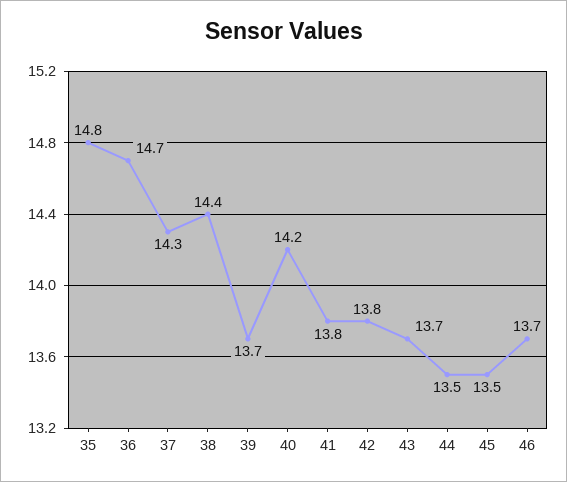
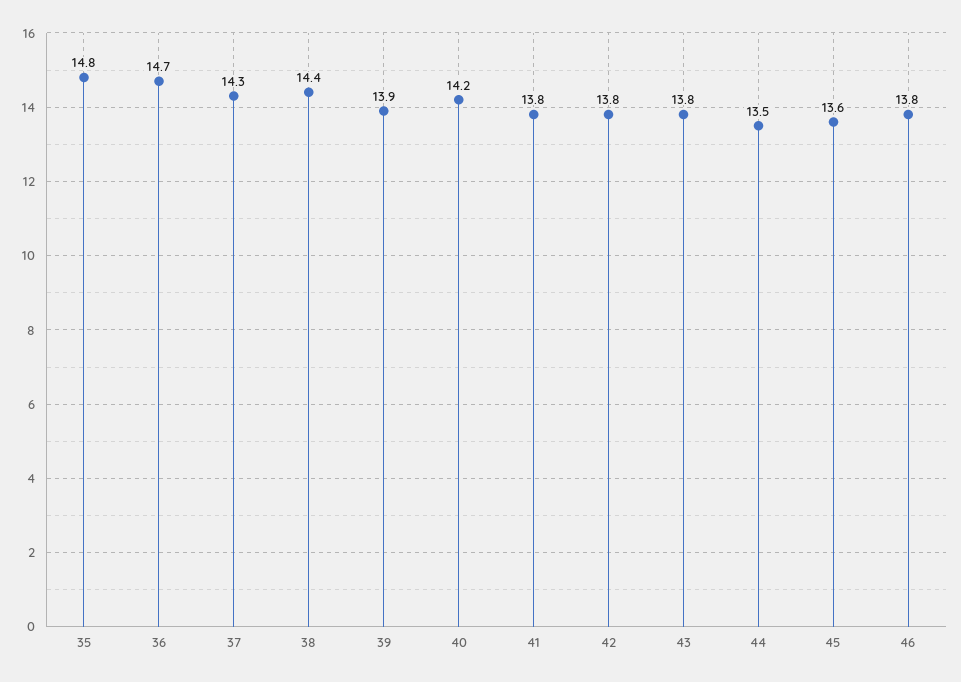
39: 13.7 -> 13.9
43: 13.7 -> 13.8
45: 13.5 -> 13.6
46: 13.7 -> 13.8

